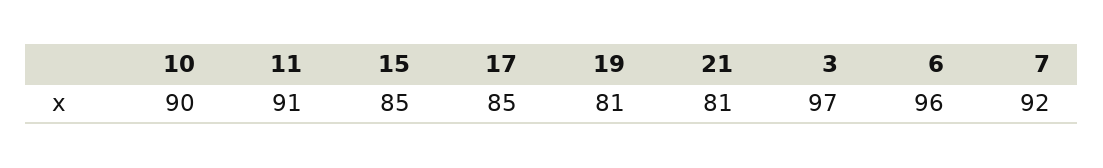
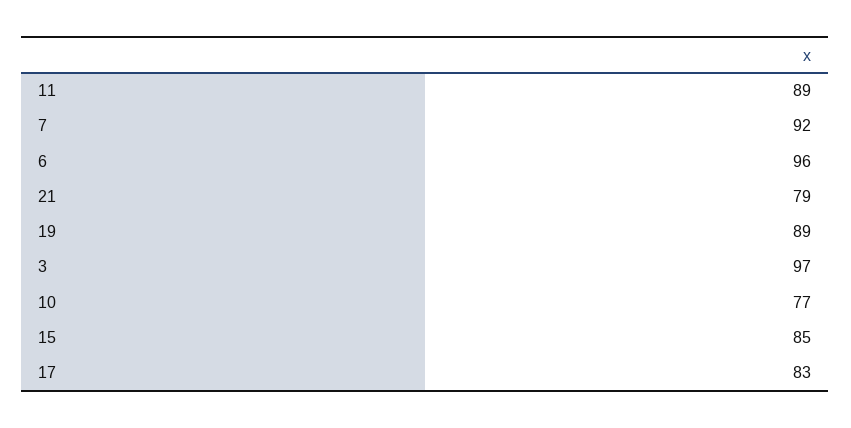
10: 90 -> 77
11: 91 -> 89
17: 85 -> 83
19: 81 -> 89
21: 81 -> 79

